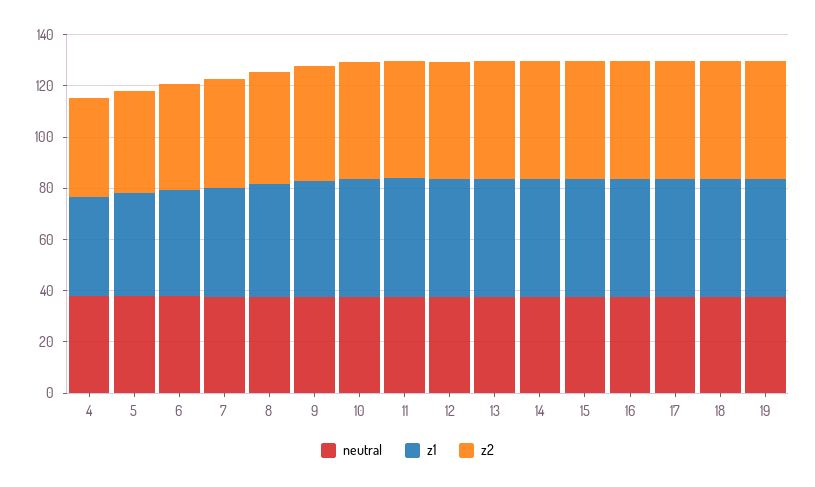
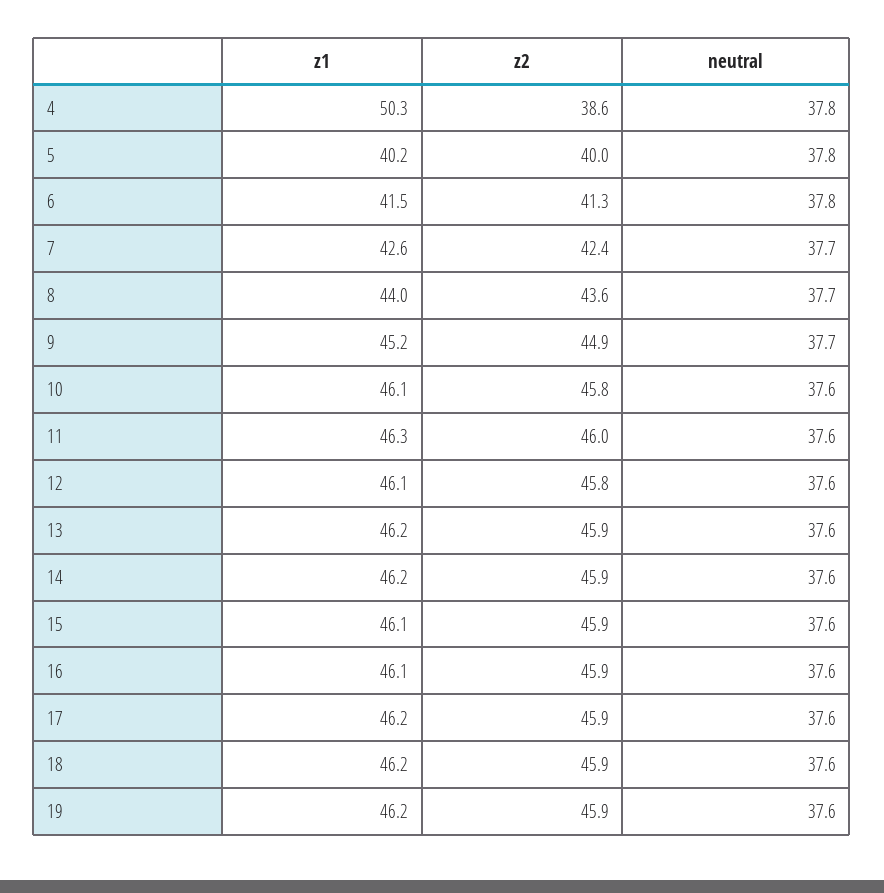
z1, 4: 40 -> 50.3

